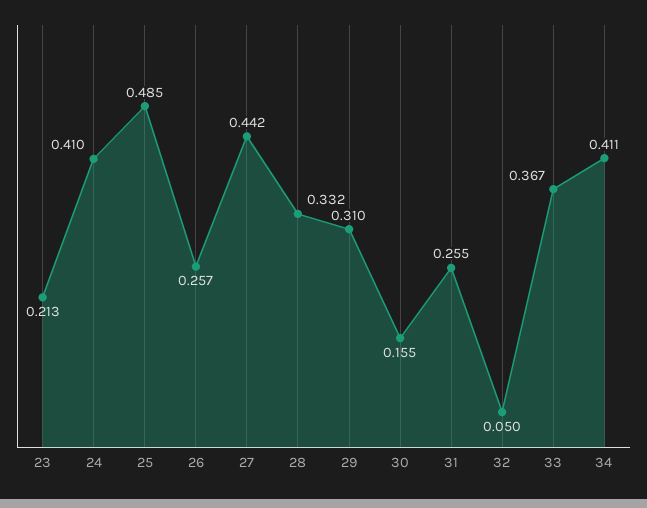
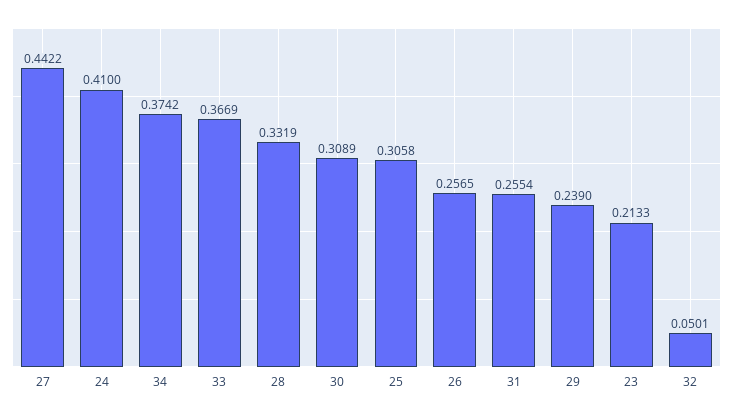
25: 0.485 -> 0.3058
29: 0.31 -> 0.239
30: 0.155 -> 0.3089
34: 0.411 -> 0.3742

